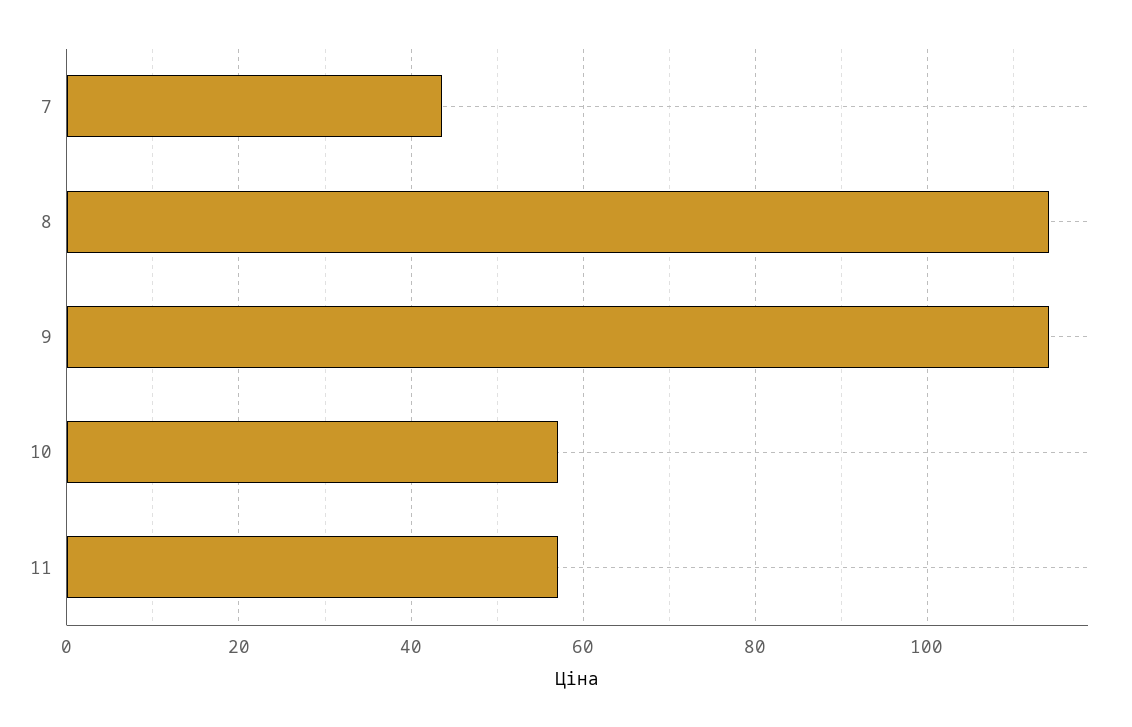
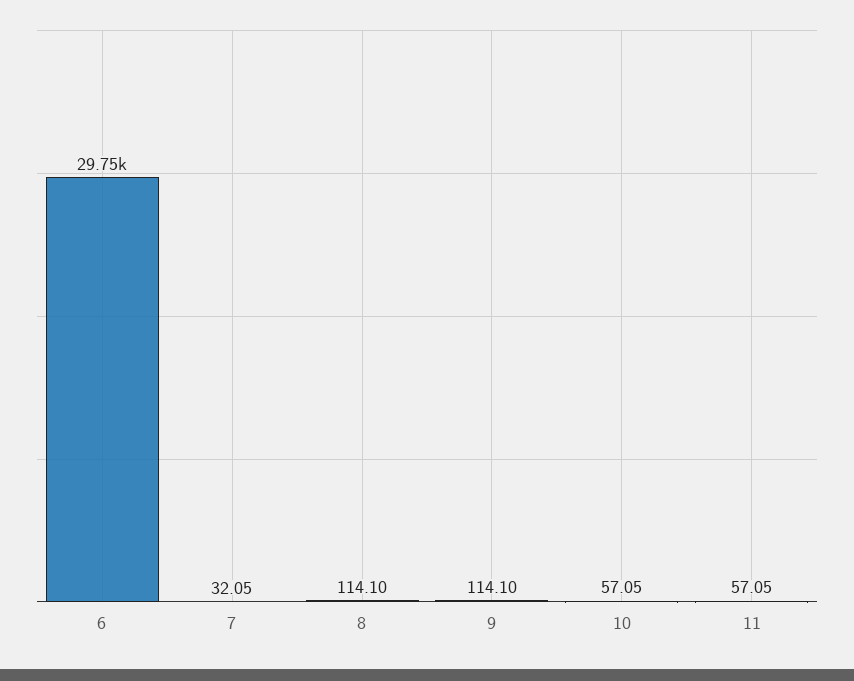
7: 44 -> 32.05
6: none -> 29750

